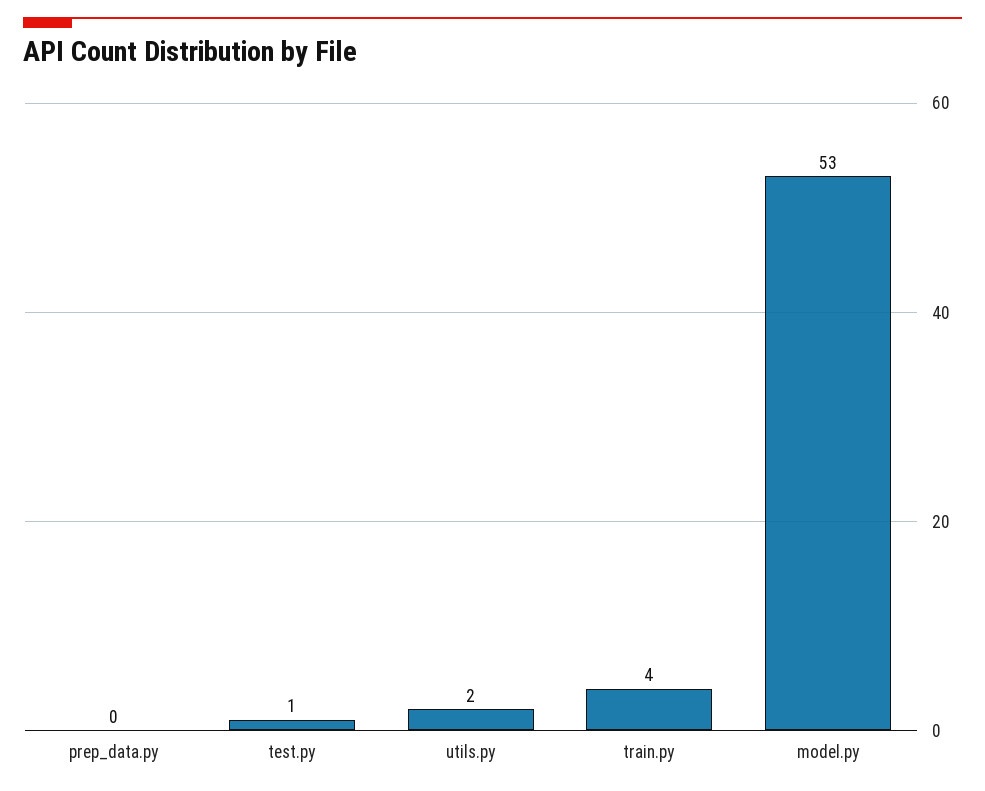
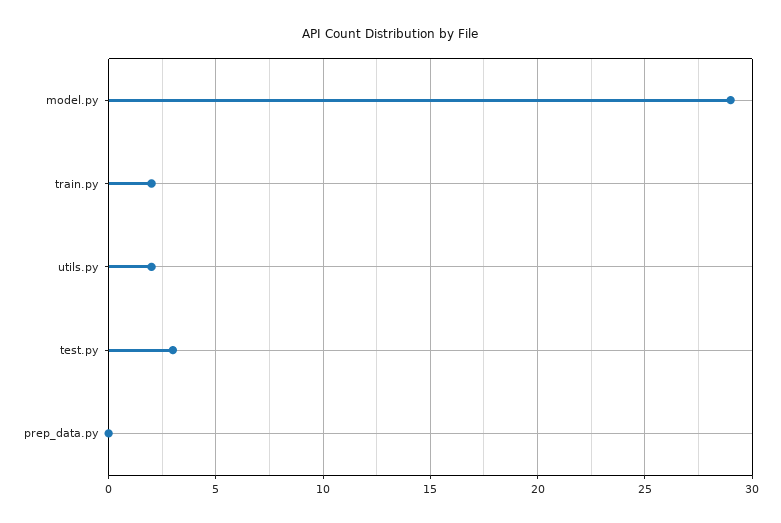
test.py: 1 -> 3
train.py: 4 -> 2
model.py: 53 -> 29

